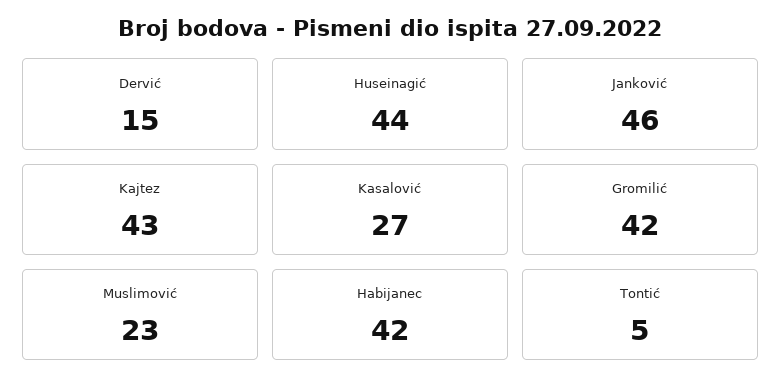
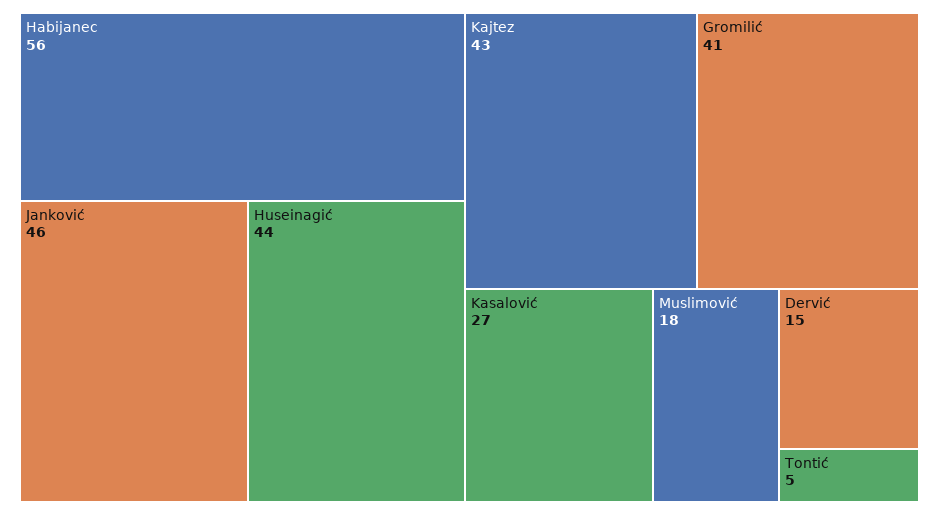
Gromilić: 42 -> 41
Muslimović: 23 -> 18
Habijanec: 42 -> 56

